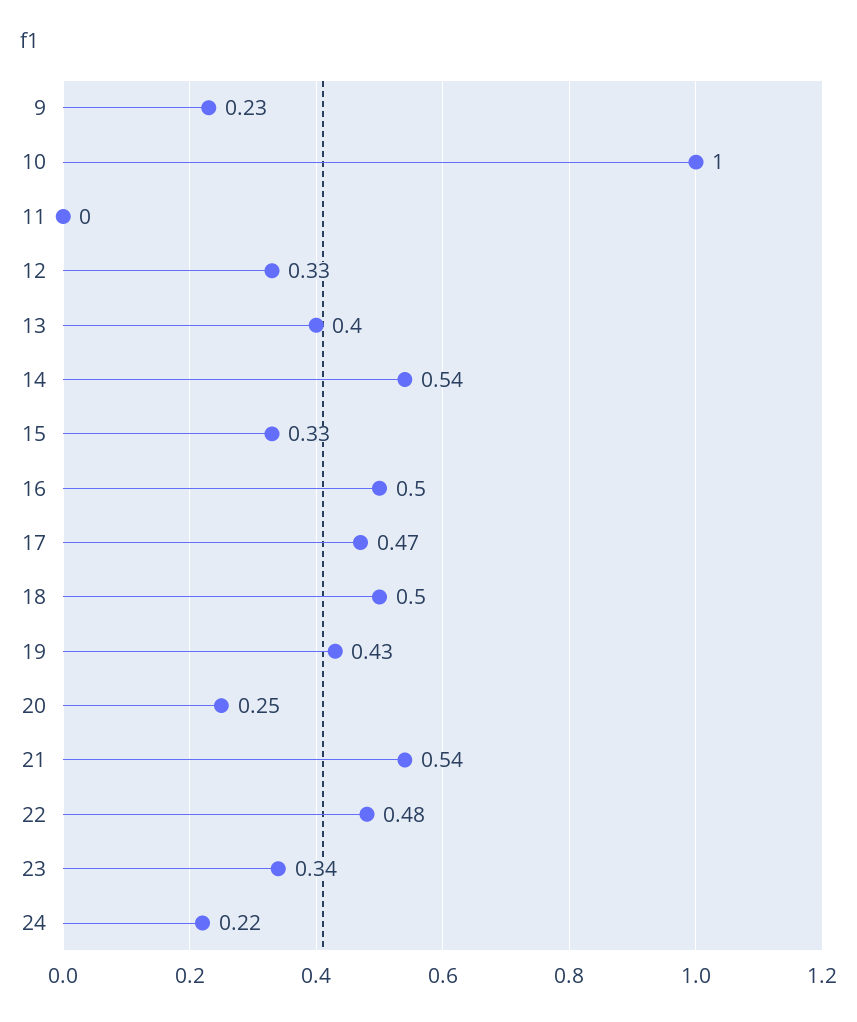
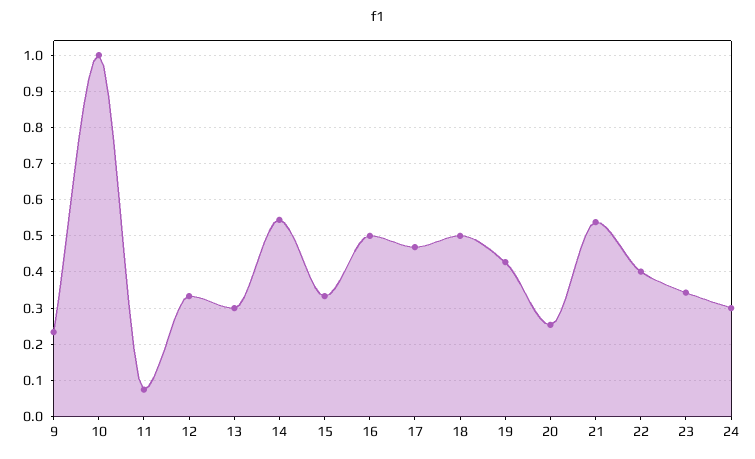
11: 0 -> 0.08
13: 0.4 -> 0.3
22: 0.48 -> 0.4
24: 0.22 -> 0.3

